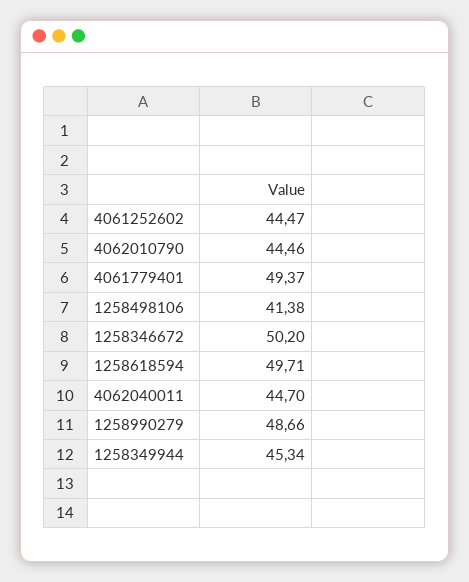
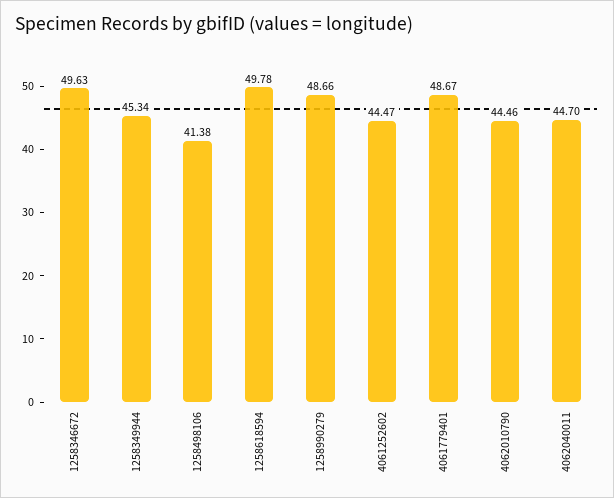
4061779401: 49.37 -> 48.67
1258346672: 50.2 -> 49.63
1258618594: 49.71 -> 49.78

